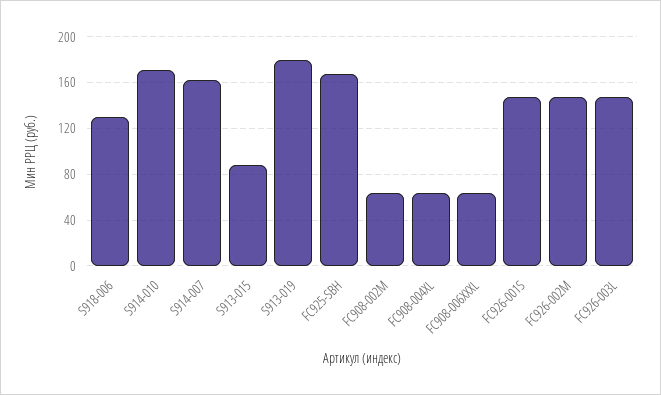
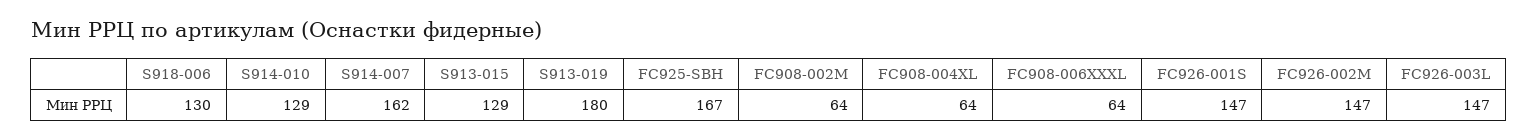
S914-010: 170 -> 129
S913-015: 90 -> 129

